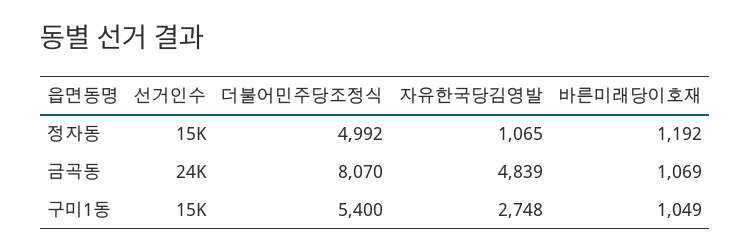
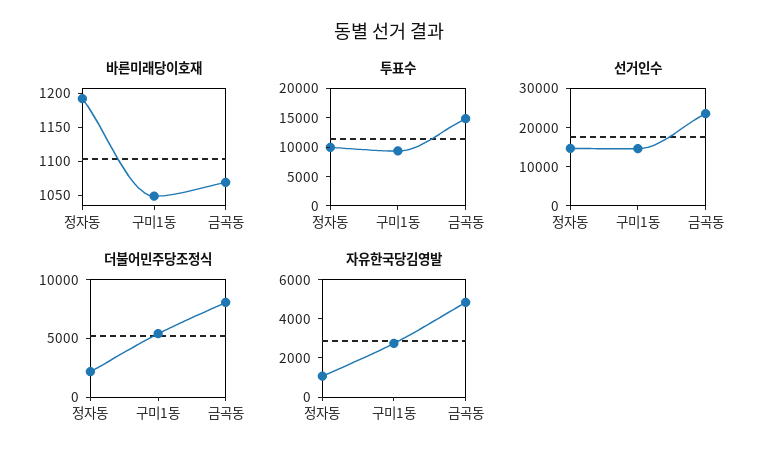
더불어민주당조정식, 정자동: 4992 -> 2000
투표수, 정자동: none -> 10000
투표수, 구미1동: none -> 10000
투표수, 금곡동: none -> 15000

